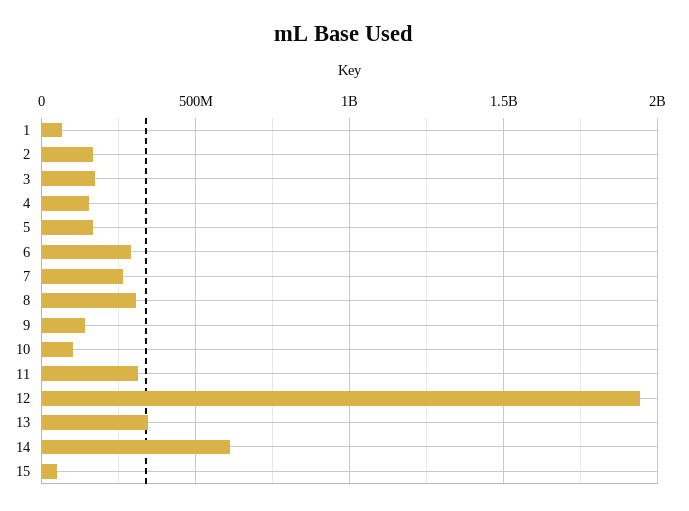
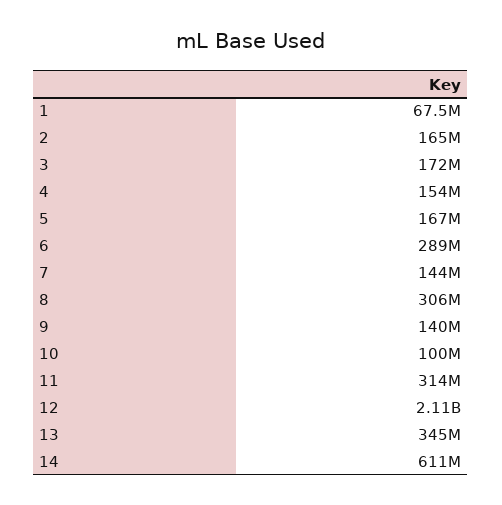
7: 250000000 -> 144000000
12: 1950000000 -> 2110000000
15: 50000000 -> none

